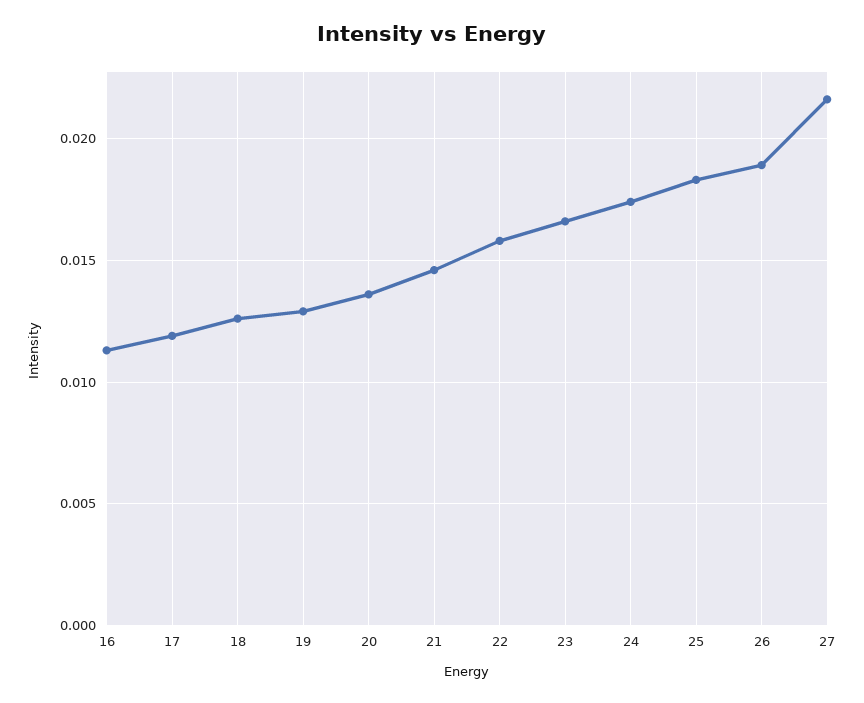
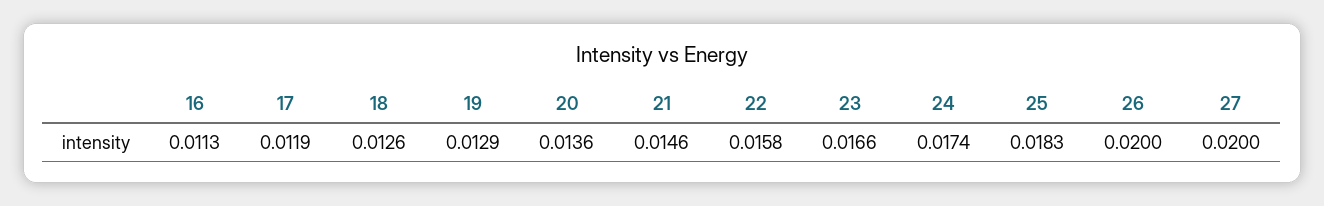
26: 0.019 -> 0.02
27: 0.0215 -> 0.02

